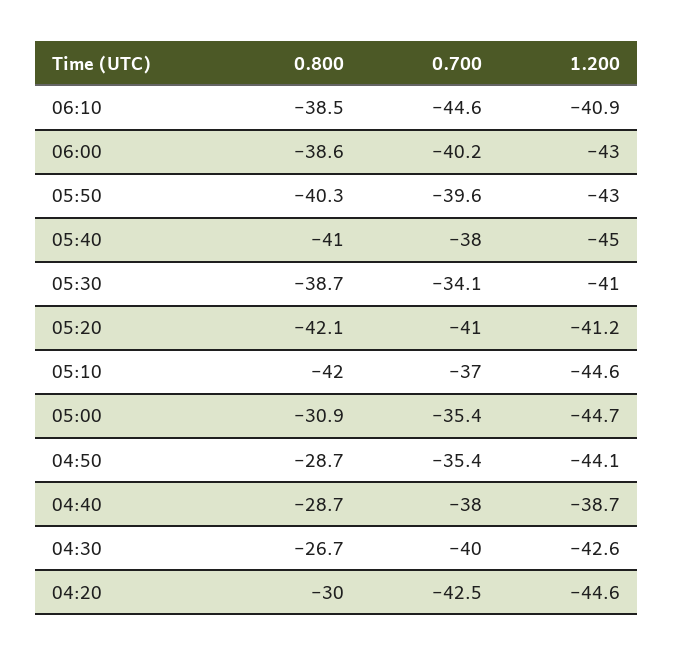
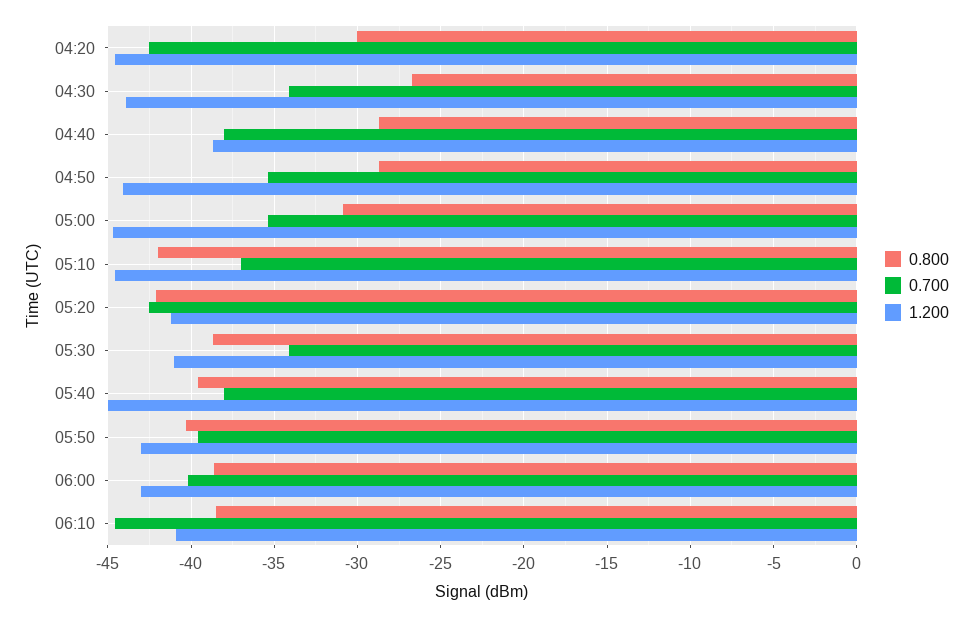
0.800, 05:40: -41 -> -39.5
0.700, 05:20: -41 -> -42.5
0.700, 04:30: -40 -> -34
1.200, 04:30: -42.6 -> -44

